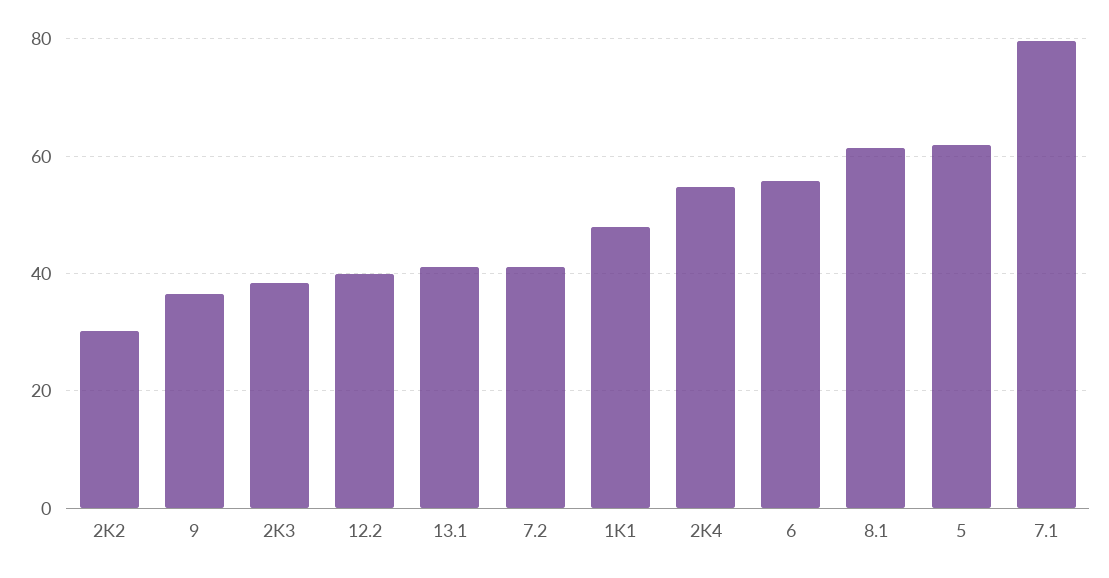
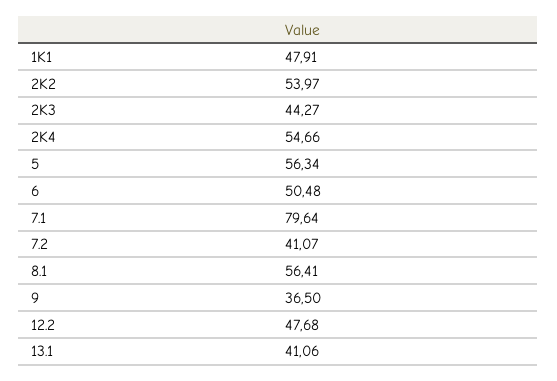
2K2: 30 -> 53.97
2K3: 38 -> 44.27
12.2: 40 -> 47.68
6: 56 -> 50.48
8.1: 62 -> 56.41
5: 62 -> 56.34

